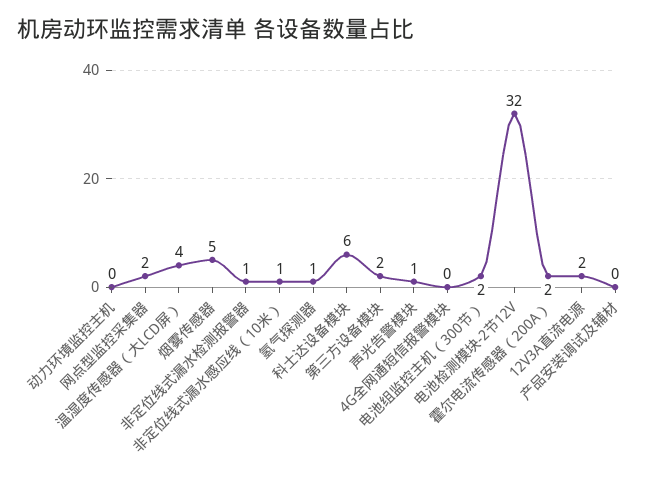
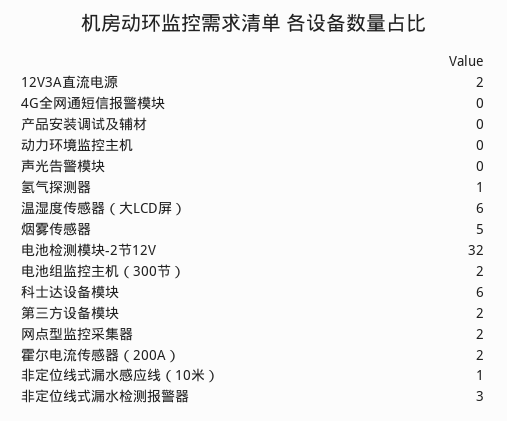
温湿度传感器（大LCD屏）: 4 -> 6
非定位线式漏水检测报警器: 1 -> 3
声光告警模块: 1 -> 0

